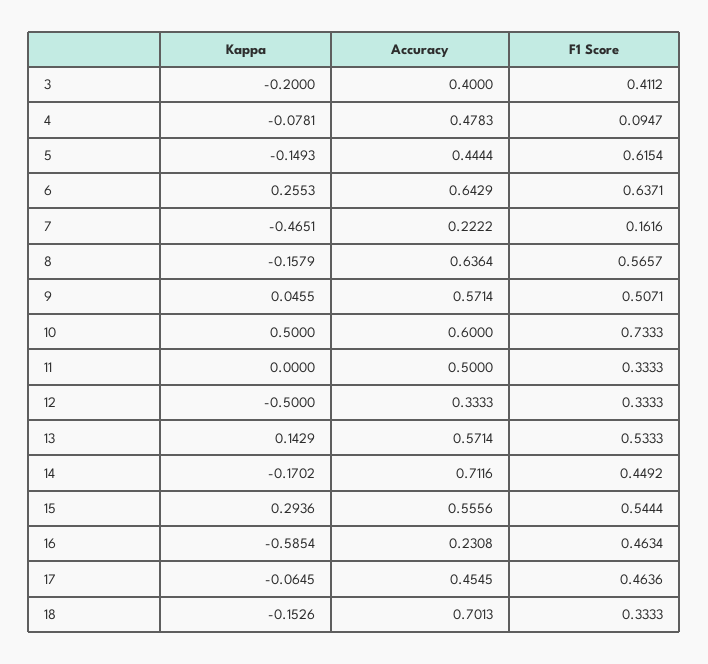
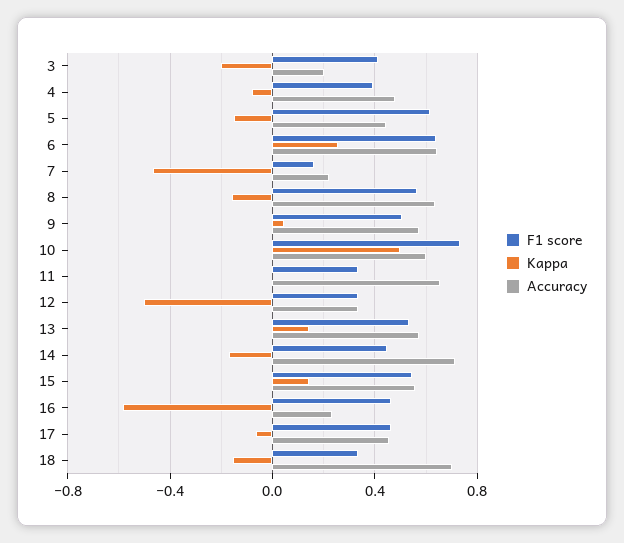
Accuracy, 3: 0.4 -> 0.2
F1 Score, 4: 0.0947 -> 0.4
Accuracy, 11: 0.5 -> 0.65
Kappa, 15: 0.2936 -> 0.15

